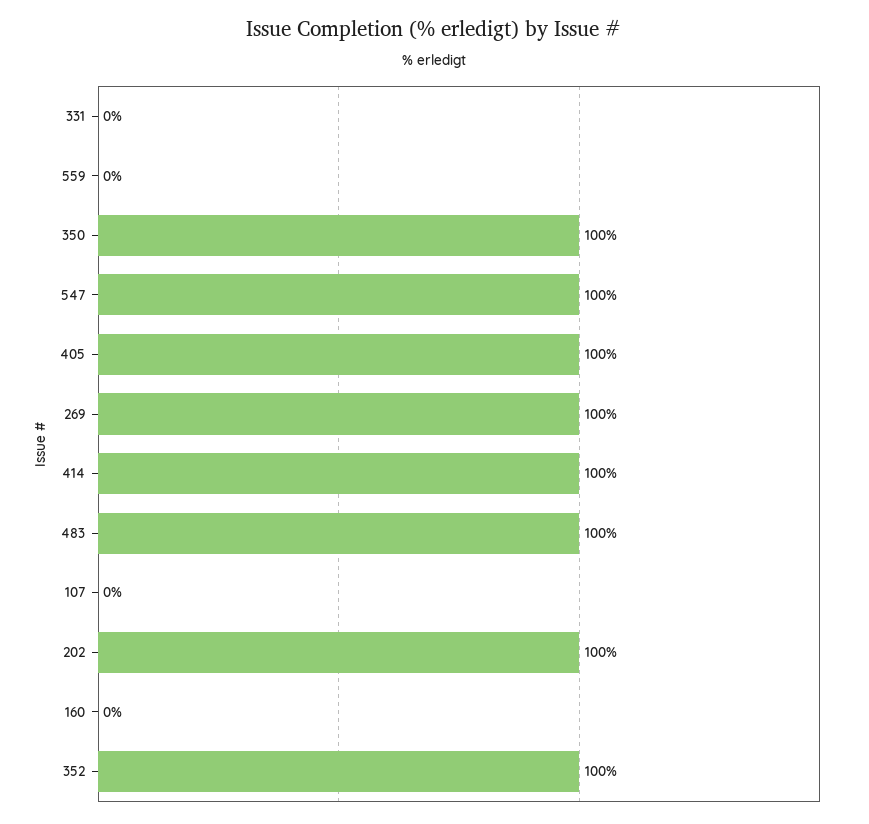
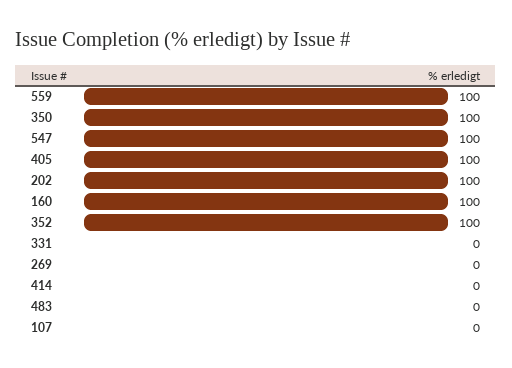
559: 0 -> 100
269: 100 -> 0
414: 100 -> 0
483: 100 -> 0
160: 0 -> 100

